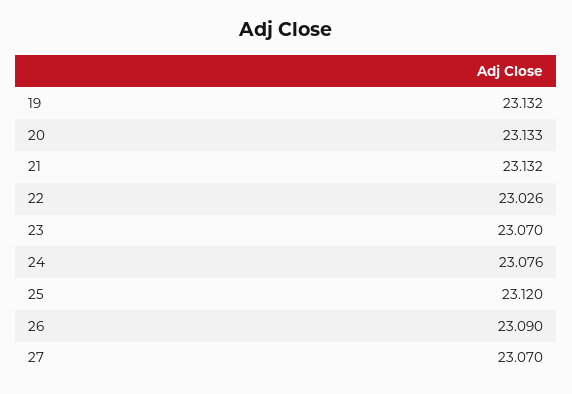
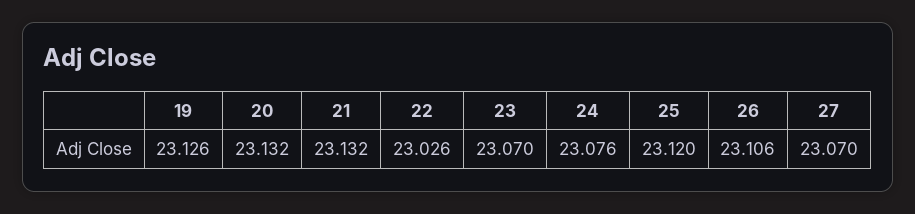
19: 23.132 -> 23.126
20: 23.133 -> 23.132
26: 23.09 -> 23.106

